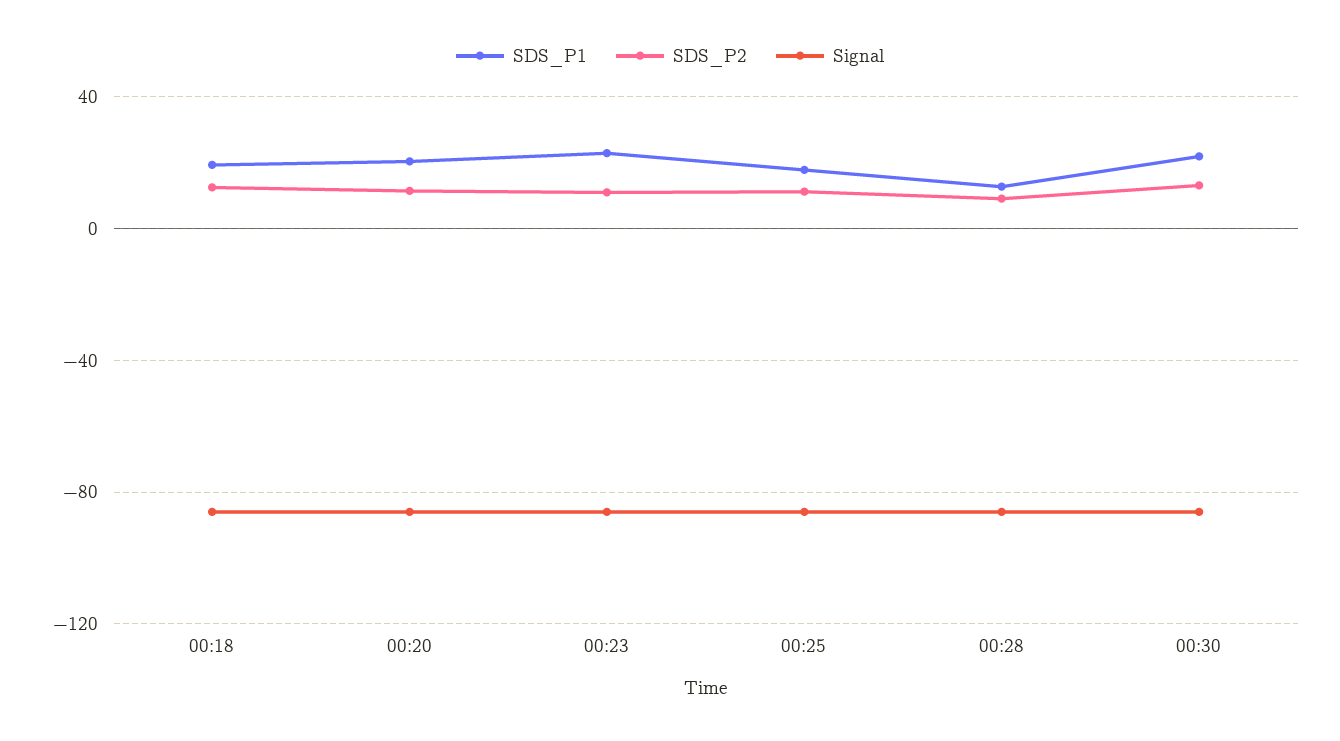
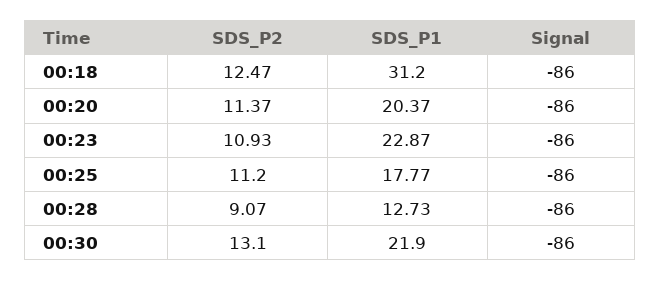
SDS_P1, 00:18: 20 -> 31.2

